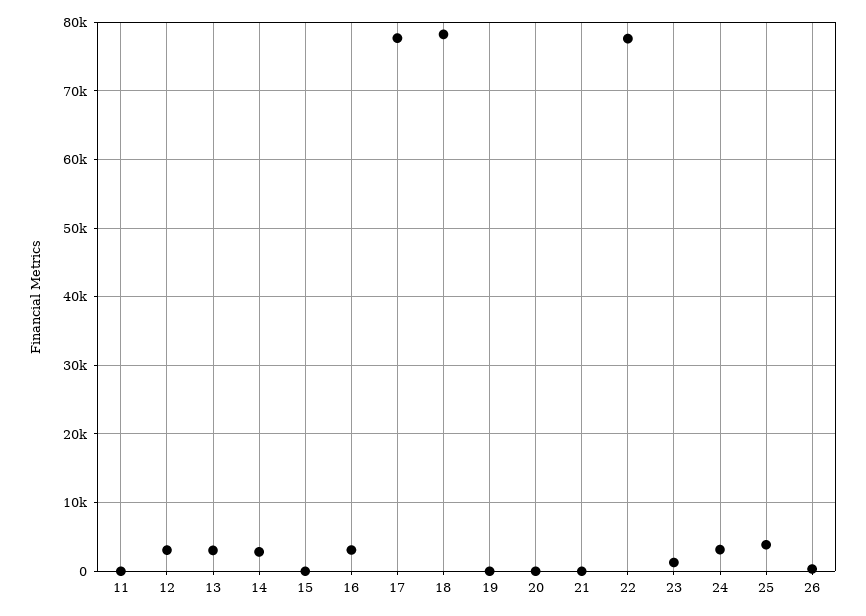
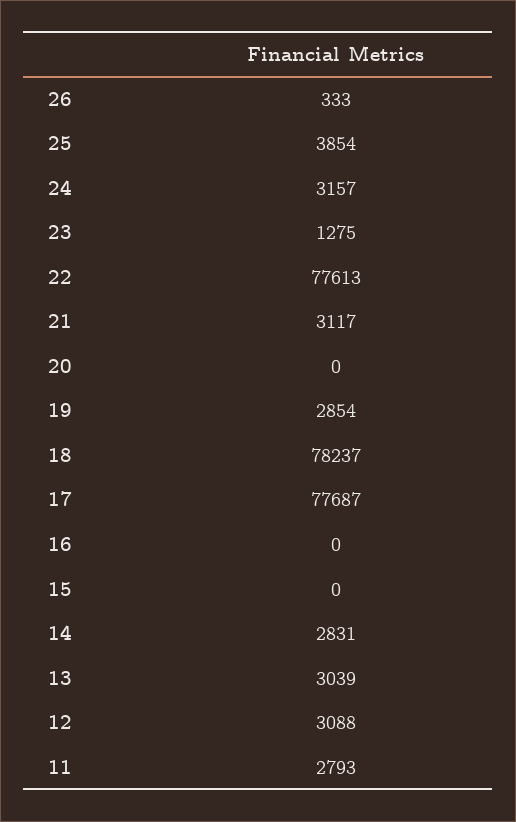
11: 0 -> 2793
16: 3000 -> 0
19: 0 -> 2854
21: 0 -> 3117

